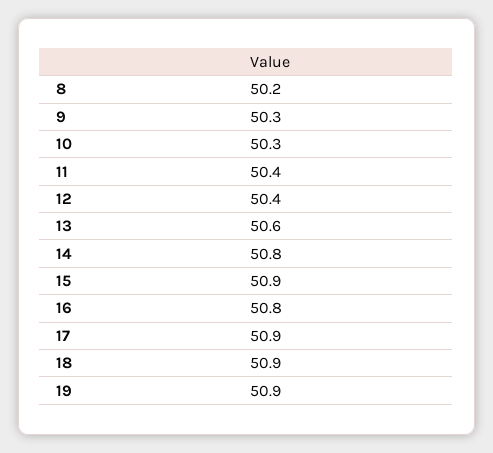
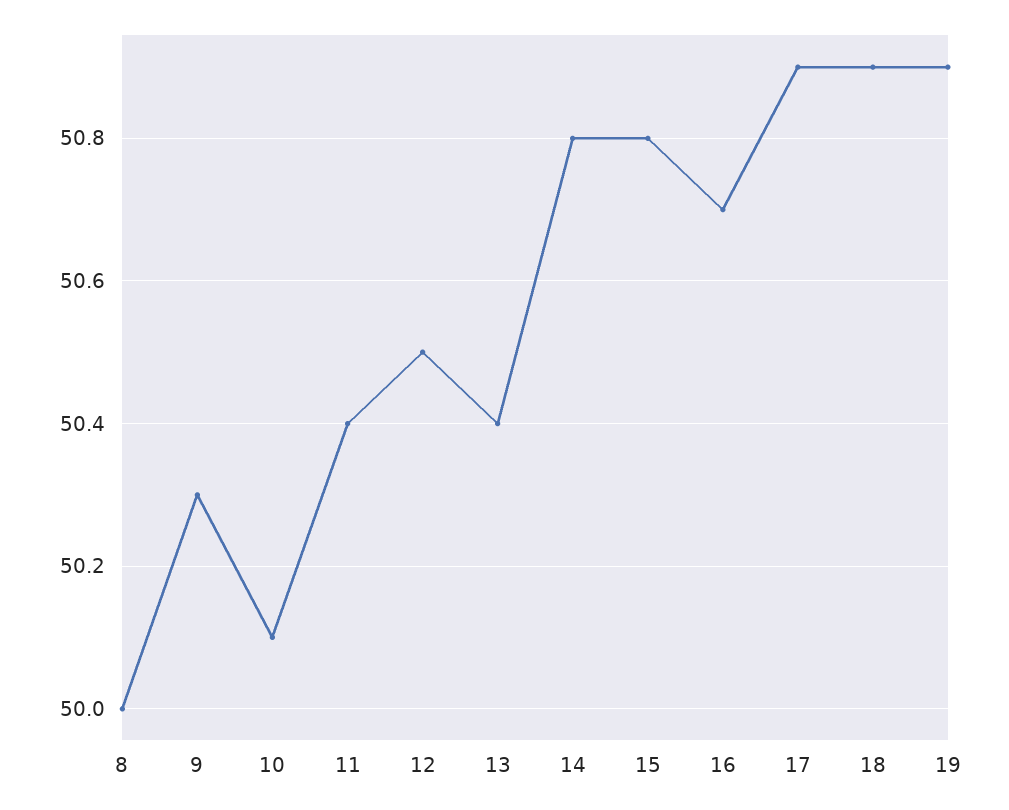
8: 50.2 -> 50
10: 50.3 -> 50.1
12: 50.4 -> 50.5
13: 50.6 -> 50.4
15: 50.9 -> 50.8
16: 50.8 -> 50.7

